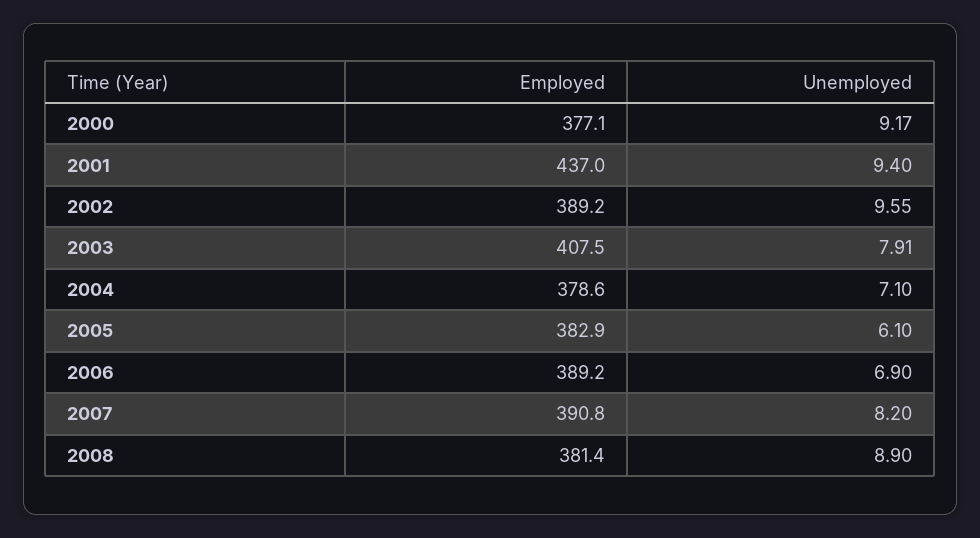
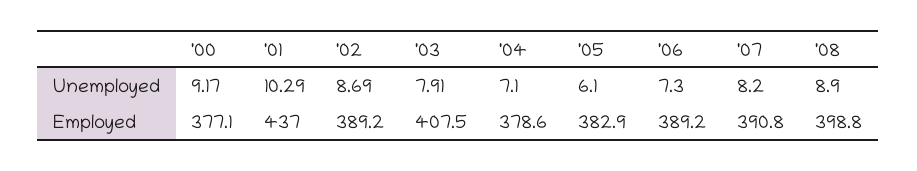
Unemployed, 2001: 9.4 -> 10.29
Unemployed, 2002: 9.55 -> 8.69
Unemployed, 2006: 6.9 -> 7.3
Employed, 2008: 381.4 -> 398.8

